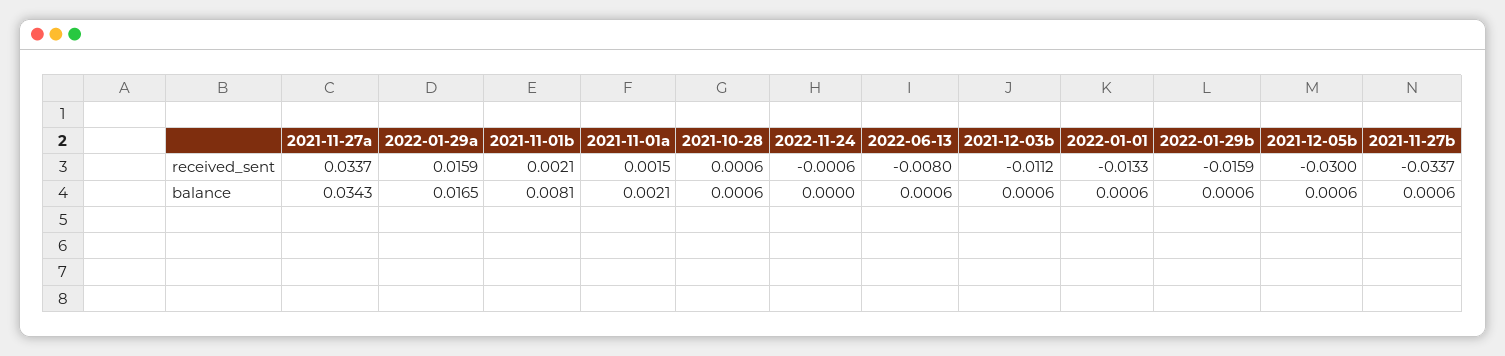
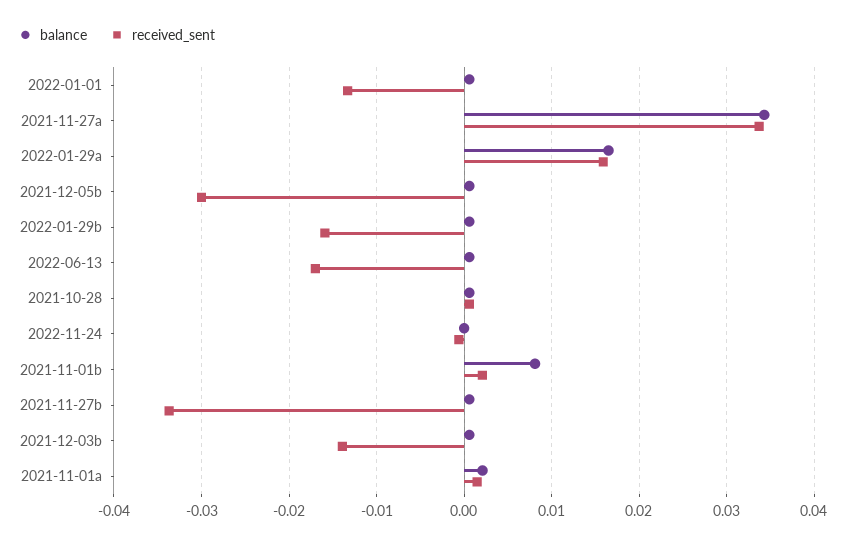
received_sent, 2022-06-13: -0.008 -> -0.017
received_sent, 2021-12-03b: -0.0112 -> -0.014

